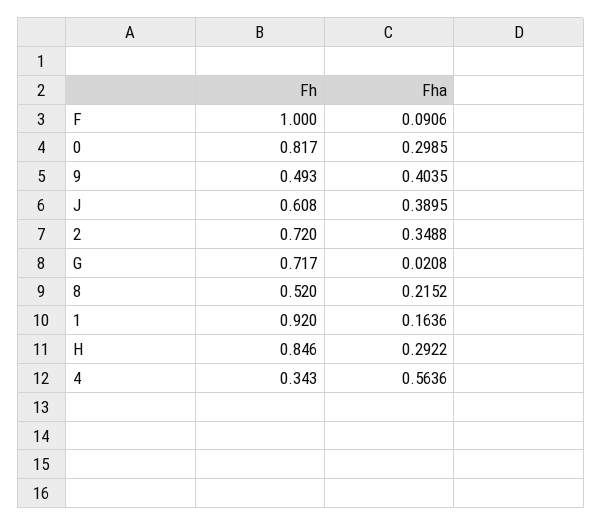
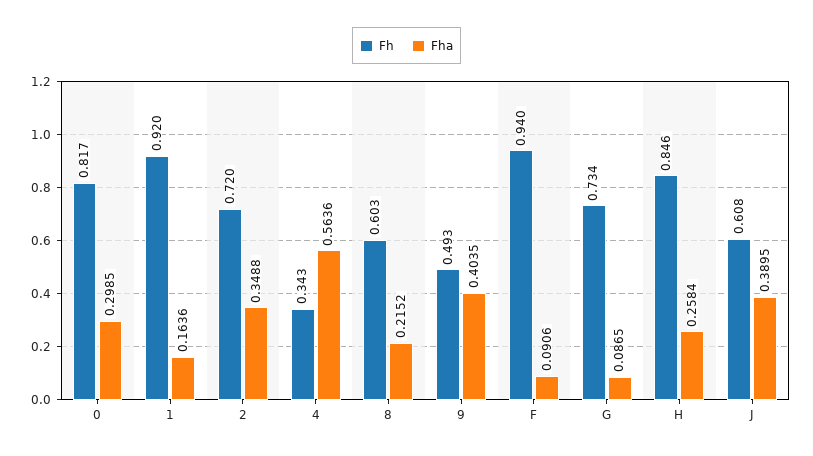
Fh, F: 1 -> 0.94
Fh, G: 0.717 -> 0.734
Fha, G: 0.0208 -> 0.0865
Fh, 8: 0.52 -> 0.603
Fha, H: 0.2922 -> 0.2584

